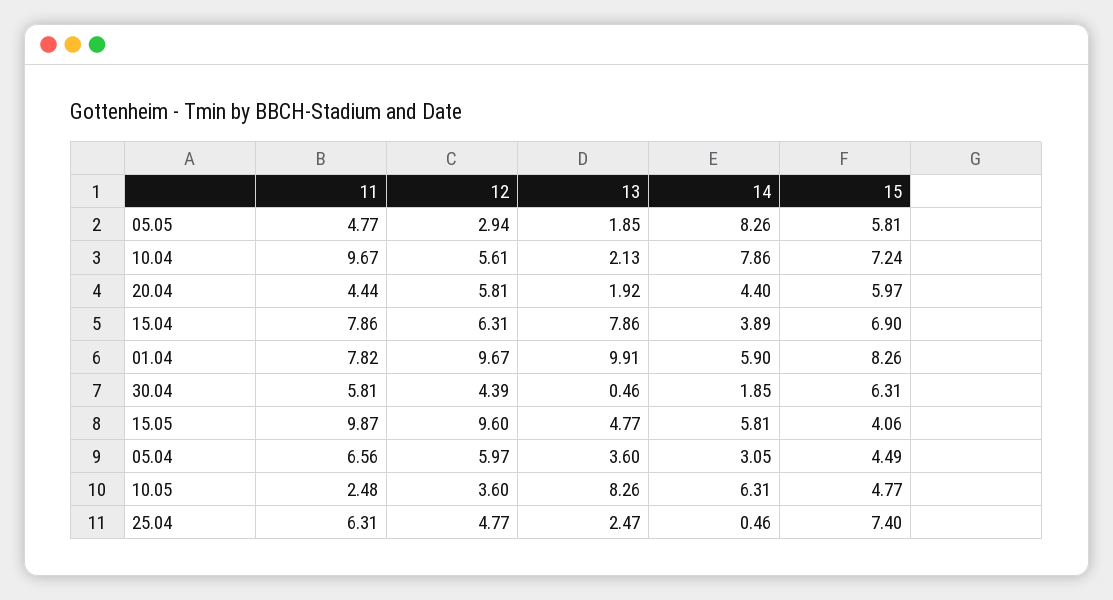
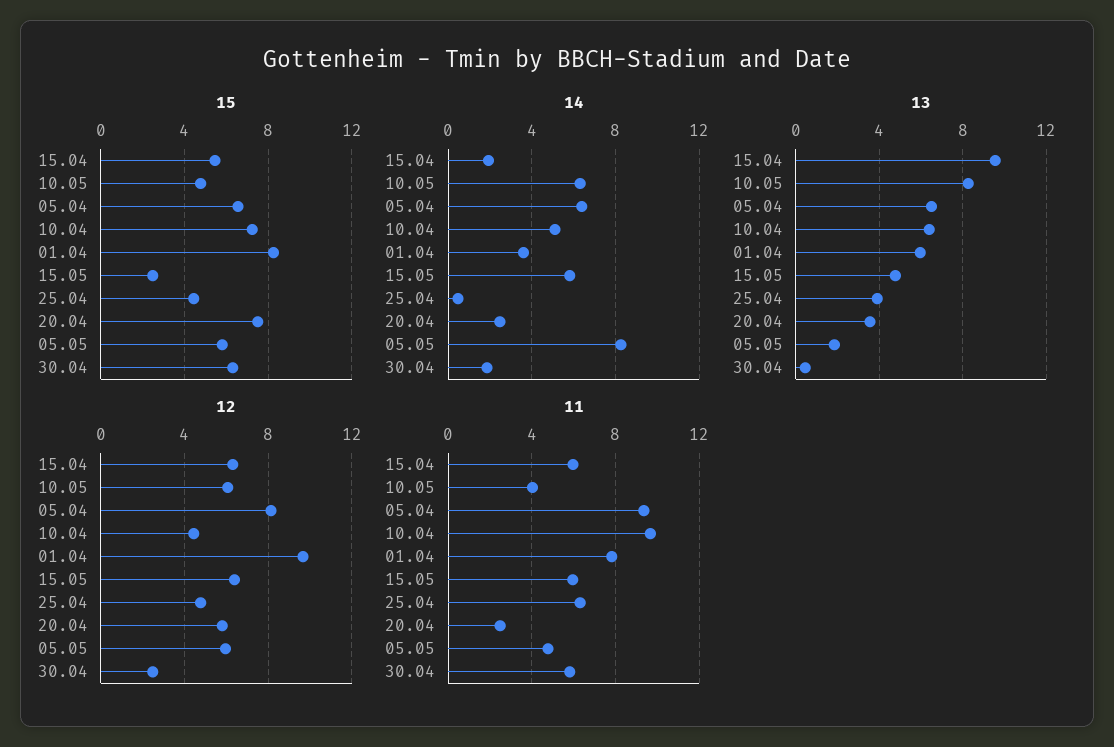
12, 05.05: 2.94 -> 6
12, 10.04: 5.61 -> 4.5
13, 10.04: 2.13 -> 6.5
14, 10.04: 7.86 -> 5
11, 20.04: 4.44 -> 2.5
13, 20.04: 1.92 -> 3.5
14, 20.04: 4.4 -> 2.5
15, 20.04: 5.97 -> 7.5
11, 15.04: 7.86 -> 6
13, 15.04: 7.86 -> 9.5
14, 15.04: 3.89 -> 2
15, 15.04: 6.9 -> 5.5
13, 01.04: 9.91 -> 6
14, 01.04: 5.9 -> 3.5
12, 30.04: 4.39 -> 2.5
11, 15.05: 9.87 -> 6
12, 15.05: 9.6 -> 6.5
15, 15.05: 4.06 -> 2.5
11, 05.04: 6.56 -> 9.5
12, 05.04: 5.97 -> 8
13, 05.04: 3.6 -> 6.5
14, 05.04: 3.05 -> 6.5
15, 05.04: 4.49 -> 6.5
11, 10.05: 2.48 -> 4
12, 10.05: 3.6 -> 6
13, 25.04: 2.47 -> 4
15, 25.04: 7.4 -> 4.5

